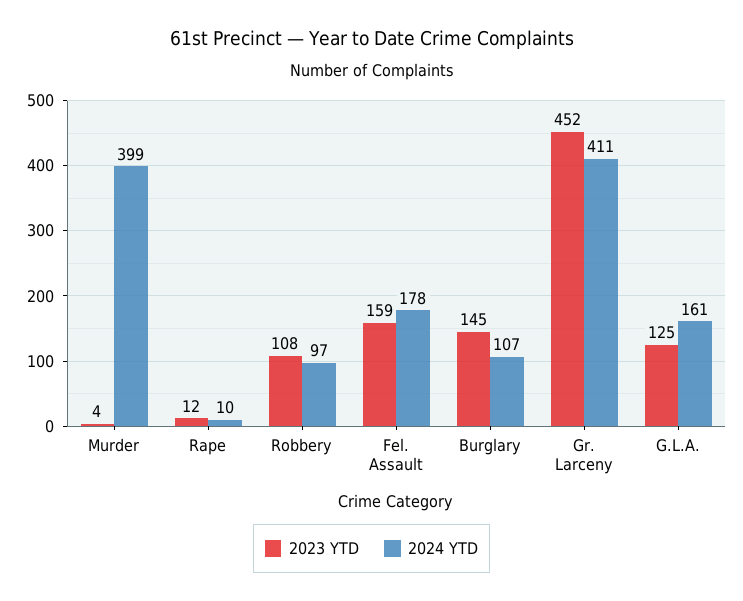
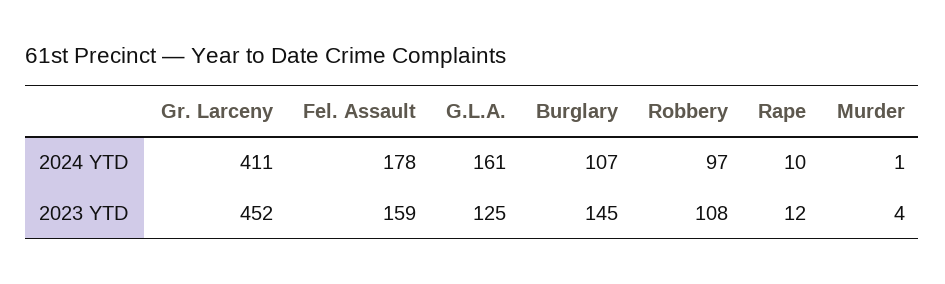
2024 YTD, Murder: 399 -> 1

